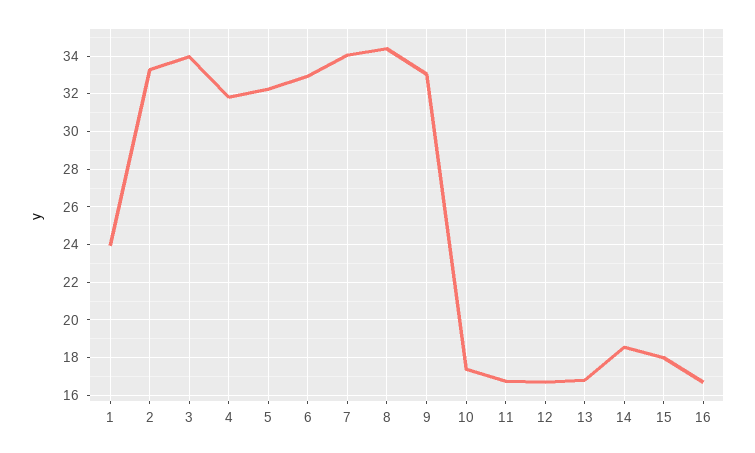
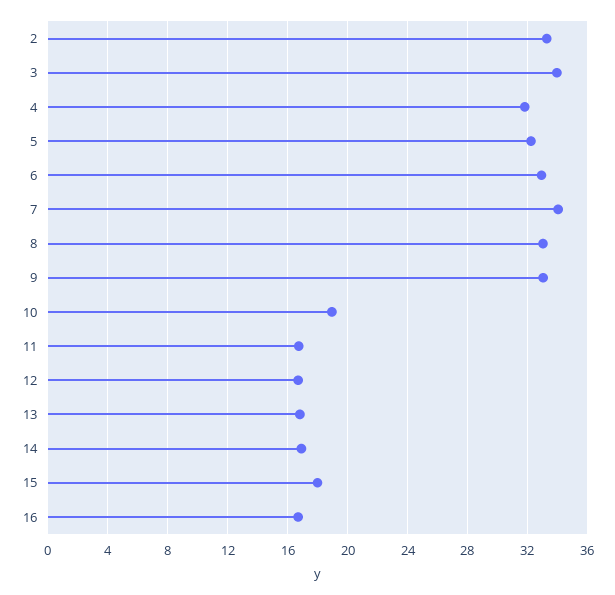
1: 24 -> none
8: 34.5 -> 33
10: 17.5 -> 19
14: 18.5 -> 17

